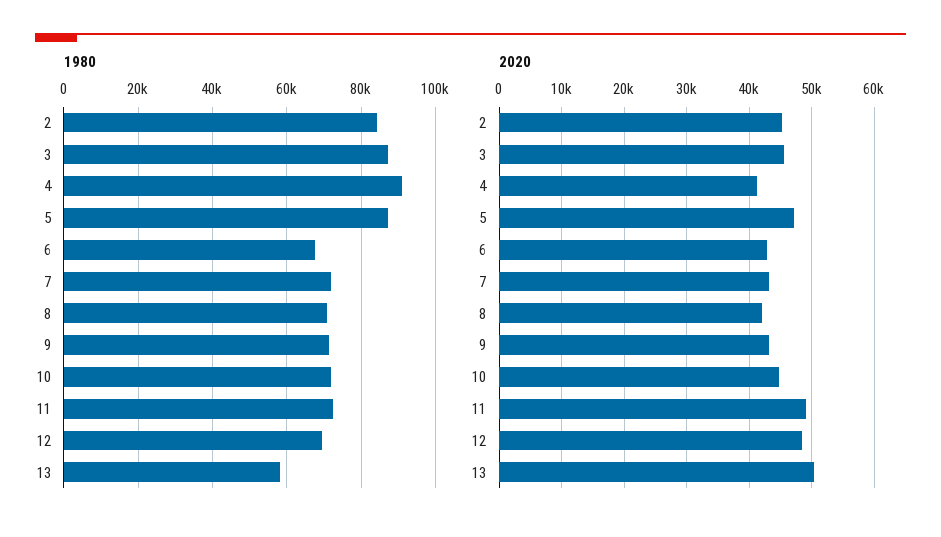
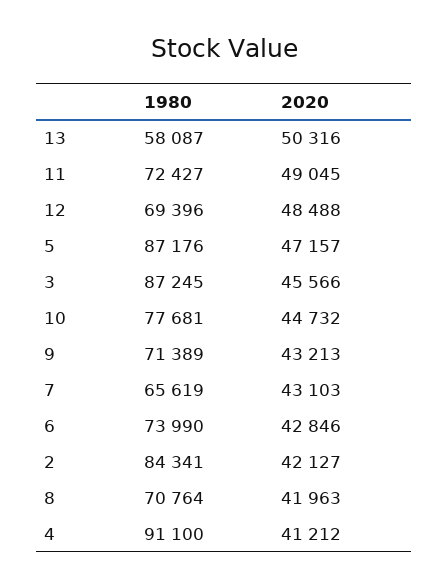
1980, 6: 68000 -> 73990
1980, 7: 72000 -> 65619
1980, 10: 72000 -> 77681
2020, 2: 45000 -> 42127

